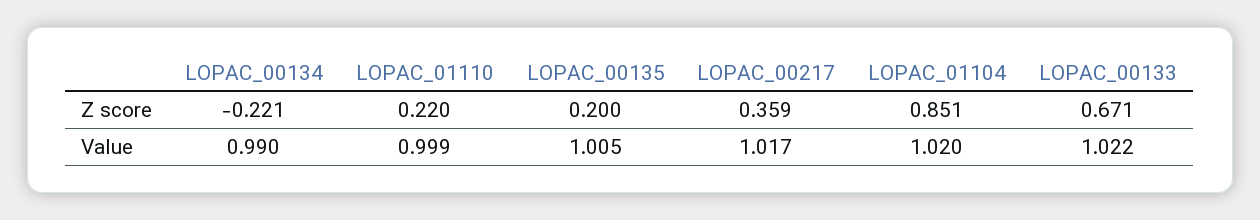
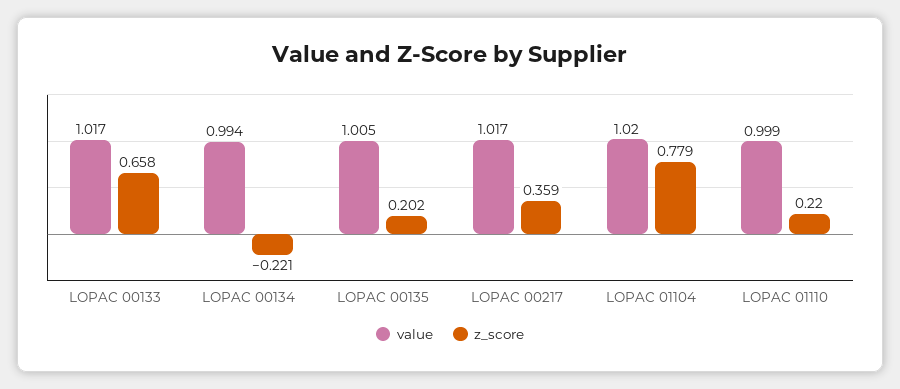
Z score, LOPAC_00135: 0.2 -> 0.202
Z score, LOPAC_01104: 0.851 -> 0.779
Z score, LOPAC_00133: 0.671 -> 0.658
Value, LOPAC_00134: 0.99 -> 0.994
Value, LOPAC_00133: 1.022 -> 1.017

